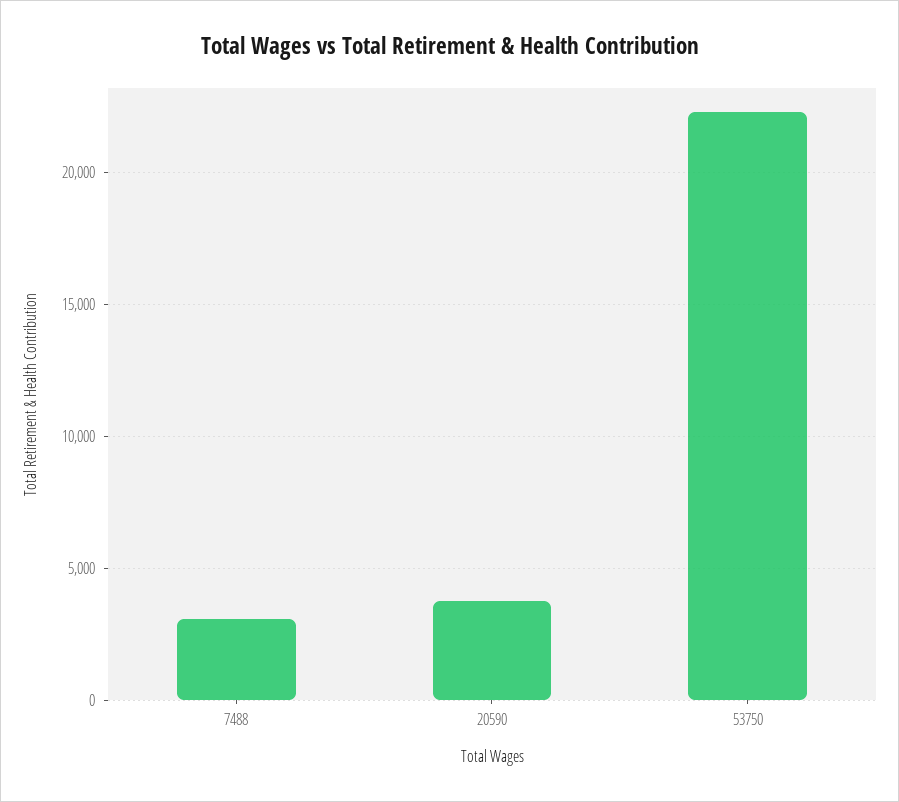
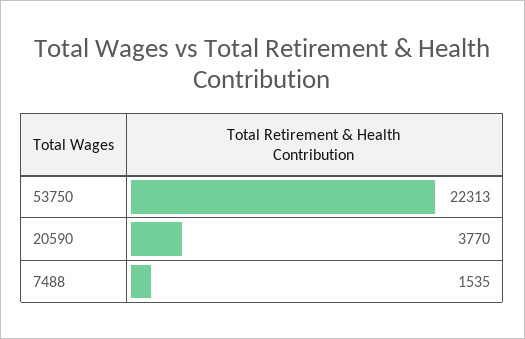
7488: 3000 -> 1535

